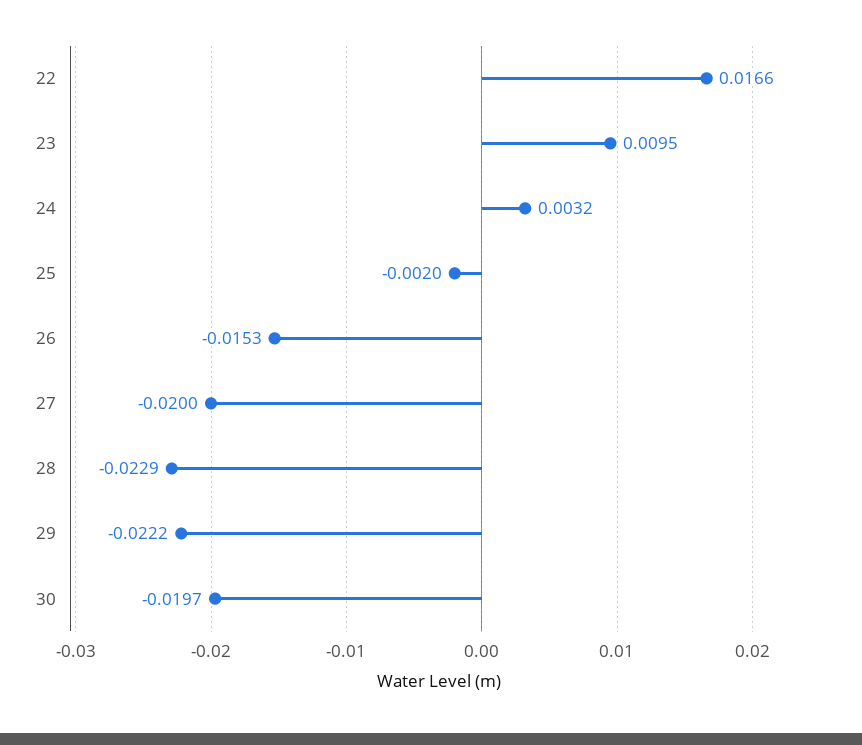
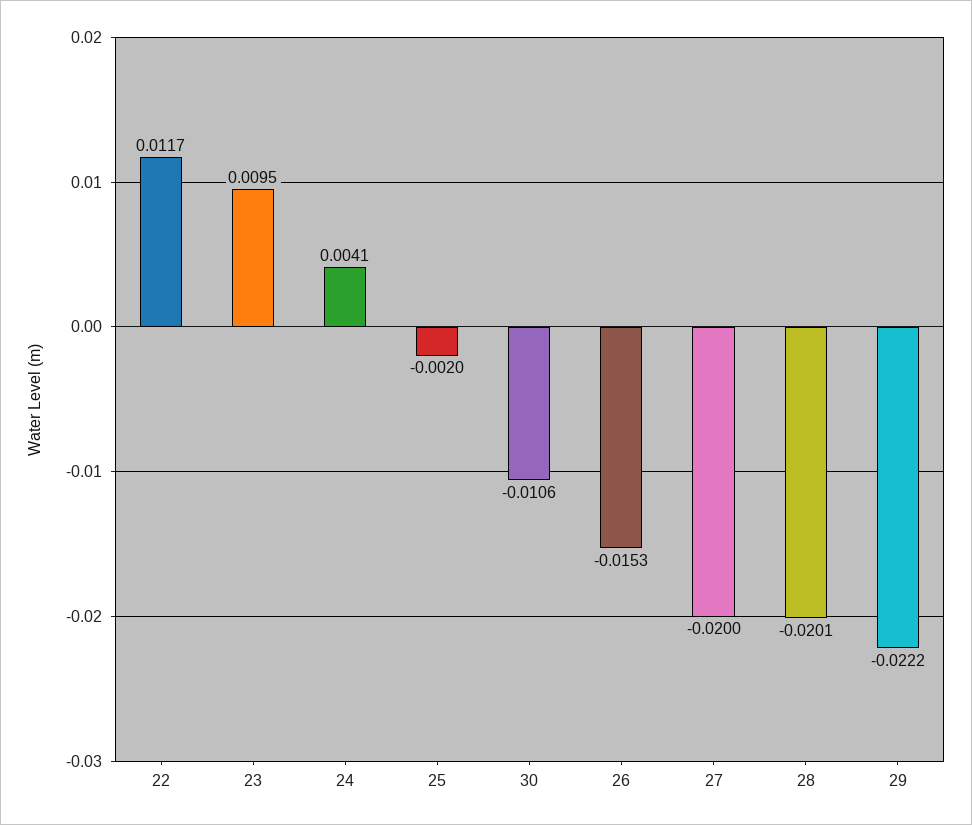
22: 0.0166 -> 0.0117
24: 0.0032 -> 0.0041
28: -0.0229 -> -0.0201
30: -0.0197 -> -0.0106

